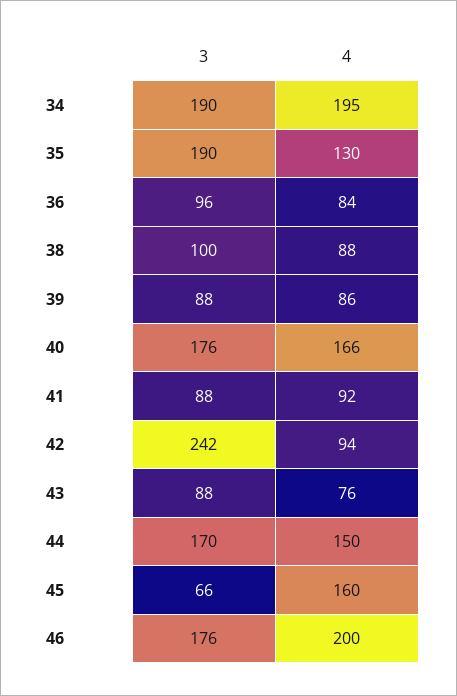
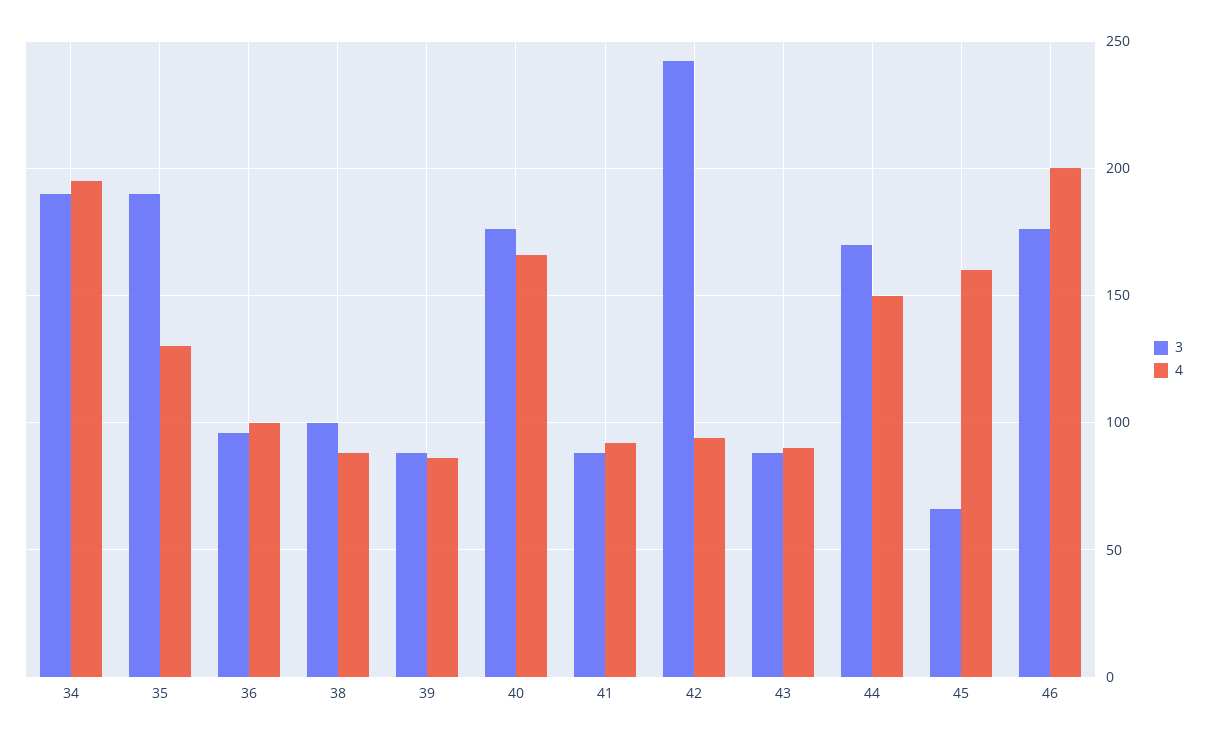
4, 36: 84 -> 100
4, 43: 76 -> 90

